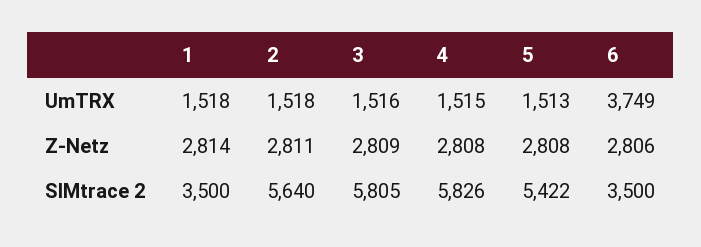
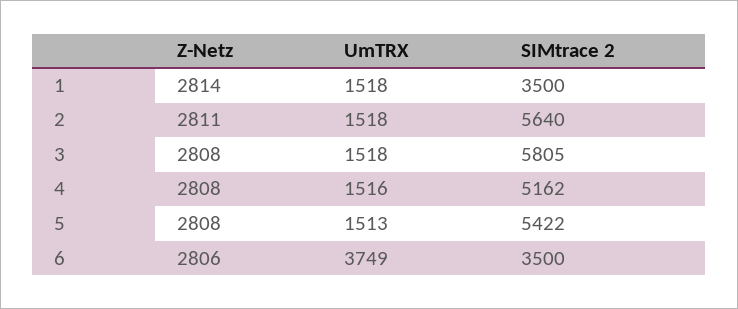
3, UmTRX: 1516 -> 1518
4, UmTRX: 1515 -> 1516
3, Z-Netz: 2809 -> 2808
4, SIMtrace 2: 5826 -> 5162

